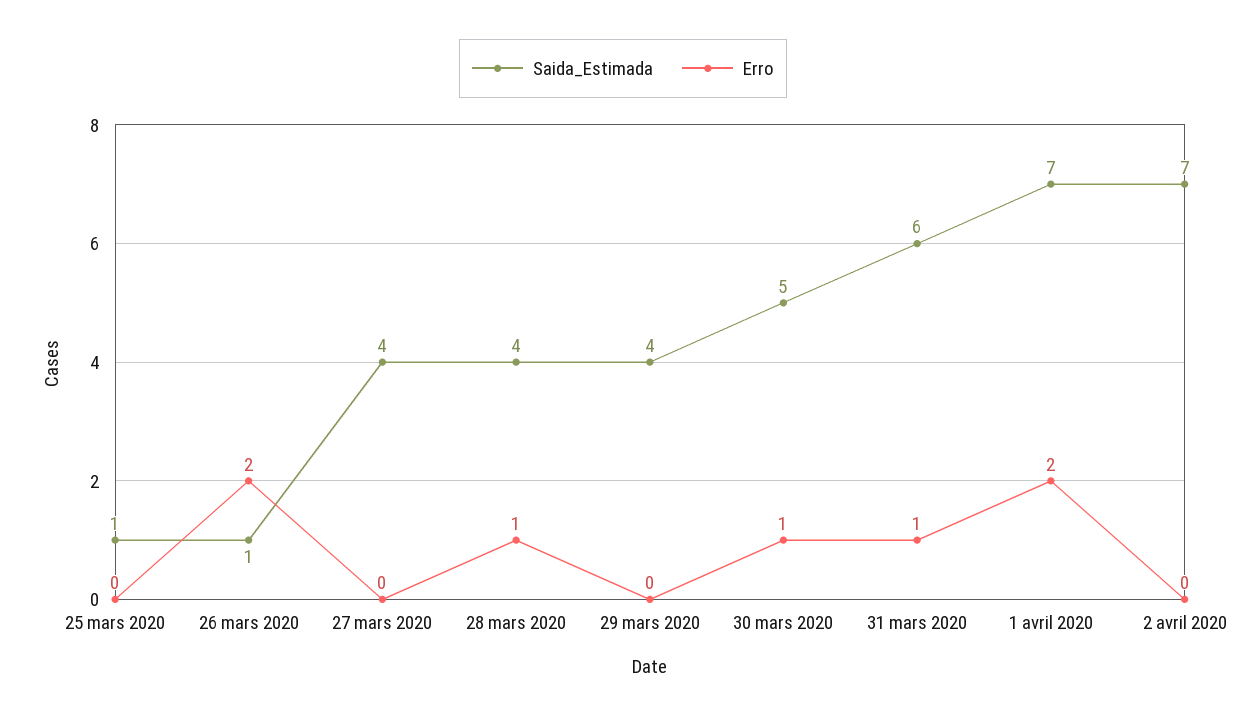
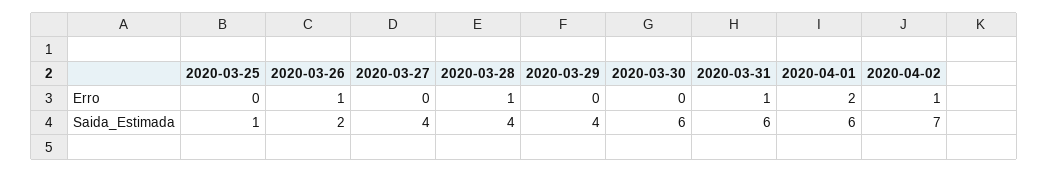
Saida_Estimada, 26 mars 2020: 1 -> 2
Erro, 26 mars 2020: 2 -> 1
Saida_Estimada, 30 mars 2020: 5 -> 6
Erro, 30 mars 2020: 1 -> 0
Saida_Estimada, 1 avril 2020: 7 -> 6
Erro, 2 avril 2020: 0 -> 1

